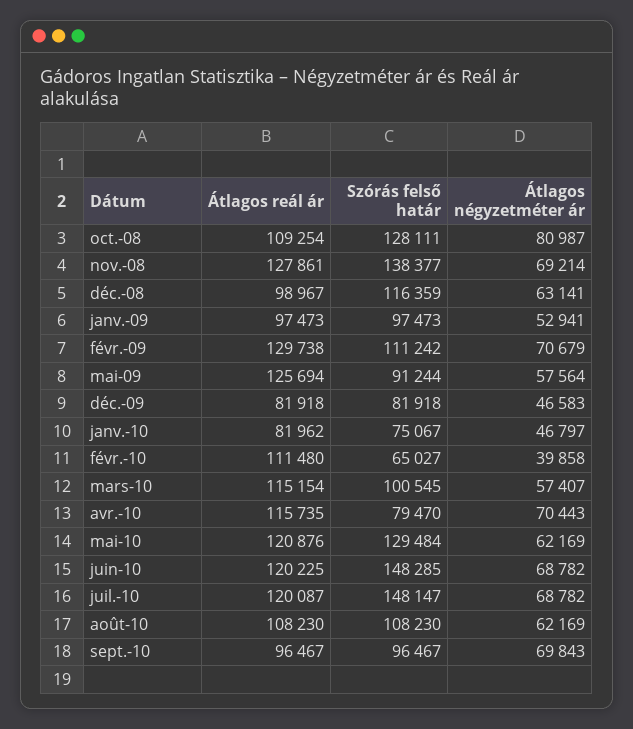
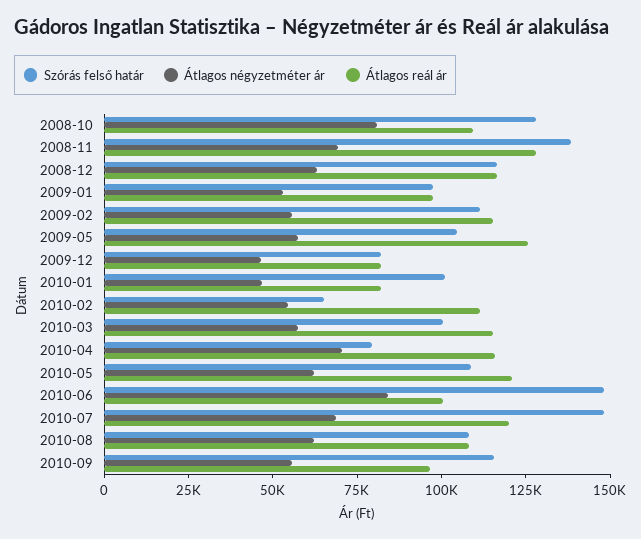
Átlagos reál ár, déc.-08: 98967 -> 115000
Átlagos reál ár, févr.-09: 129738 -> 115000
Átlagos négyzetméter ár, févr.-09: 70679 -> 55000
Szórás felső határ, mai-09: 91244 -> 105000
Szórás felső határ, janv.-10: 75067 -> 100000
Átlagos négyzetméter ár, févr.-10: 39858 -> 55000
Szórás felső határ, mai-10: 129484 -> 110000
Átlagos reál ár, juin-10: 120225 -> 100000
Átlagos négyzetméter ár, juin-10: 68782 -> 85000
Szórás felső határ, sept.-10: 96467 -> 115000
Átlagos négyzetméter ár, sept.-10: 69843 -> 55000

